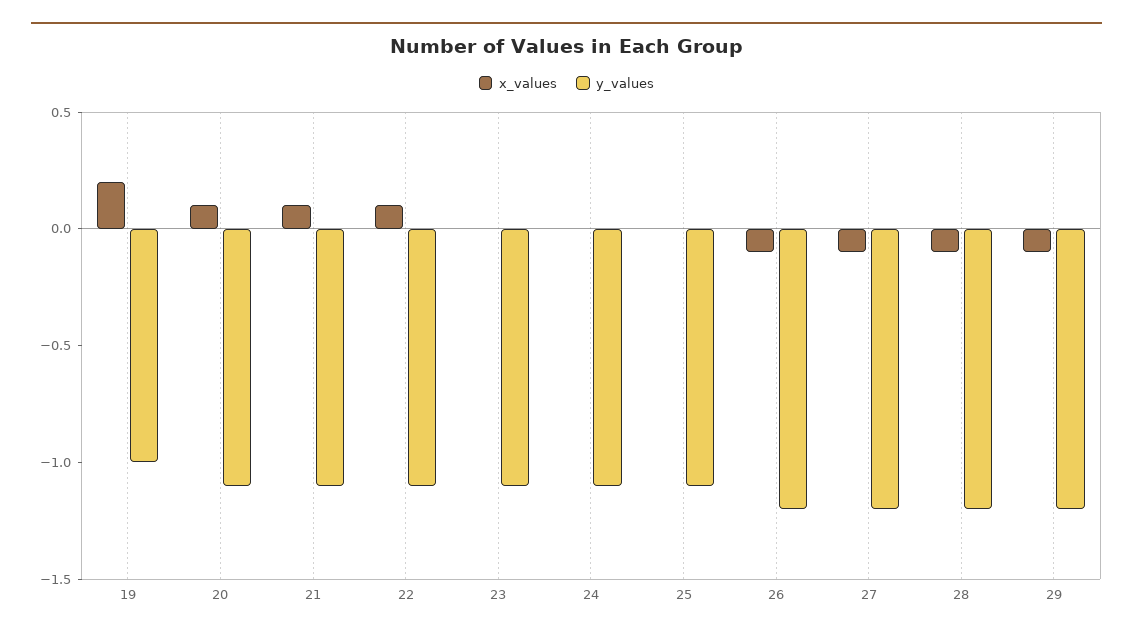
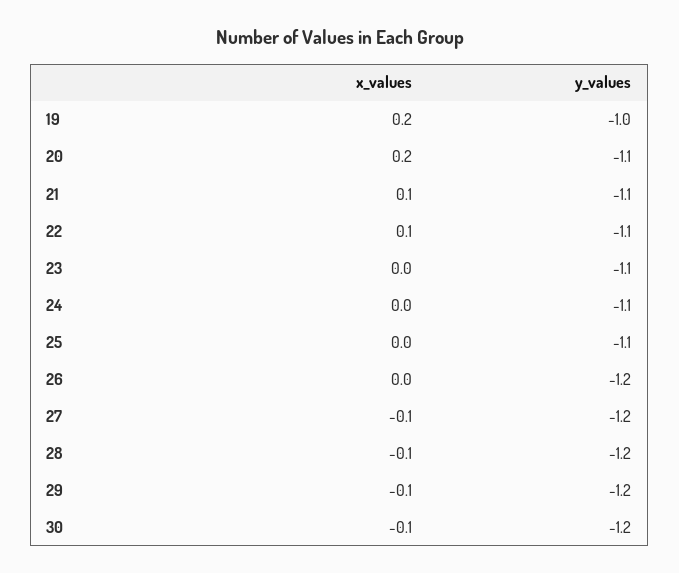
x_values, 20: 0.1 -> 0.2
x_values, 26: -0.1 -> 0
x_values, 30: none -> -0.1
y_values, 30: none -> -1.2

